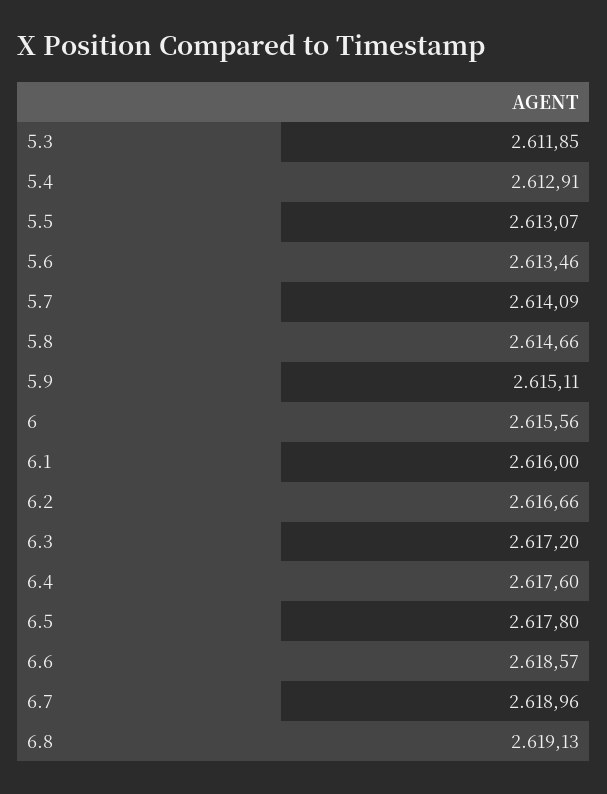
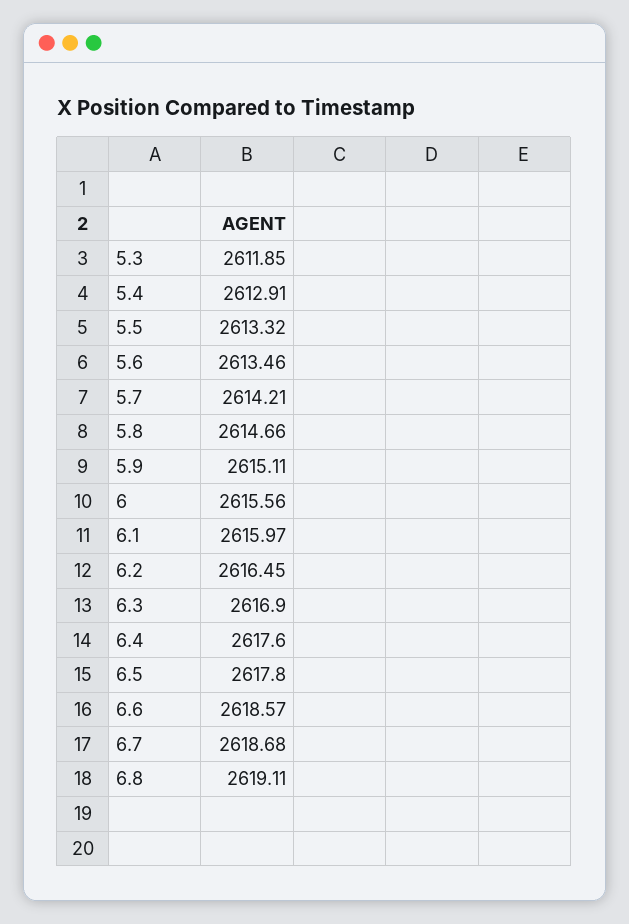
5.5: 2613.07 -> 2613.32
5.7: 2614.09 -> 2614.21
6.1: 2616 -> 2615.97
6.2: 2616.66 -> 2616.45
6.3: 2617.2 -> 2616.9
6.7: 2618.96 -> 2618.68
6.8: 2619.13 -> 2619.11

